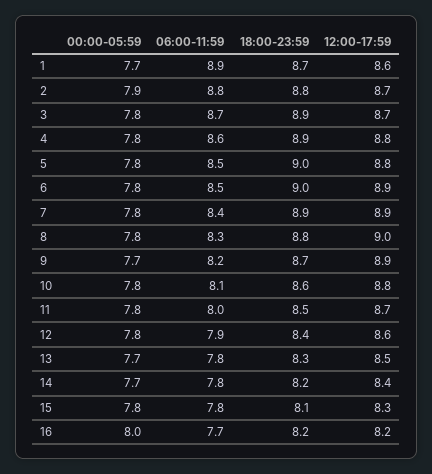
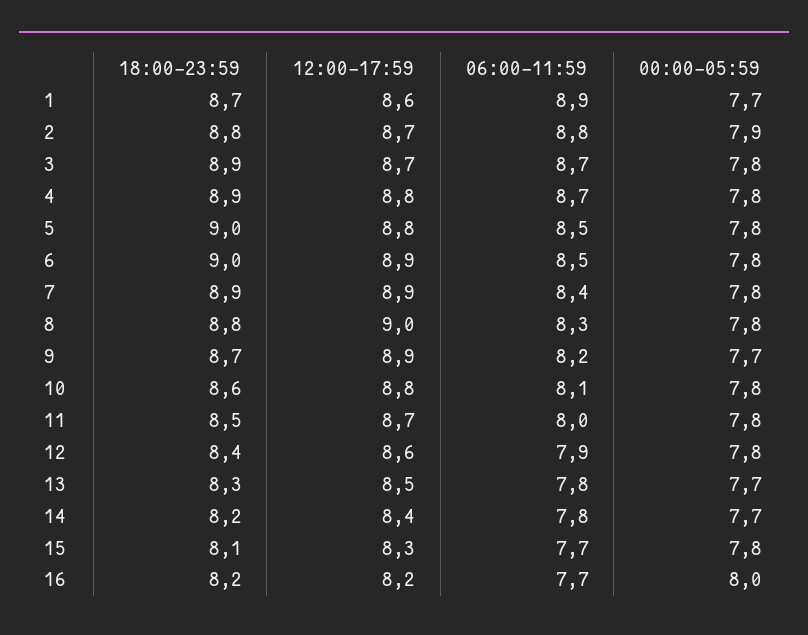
06:00-11:59, 4: 8.6 -> 8.7
06:00-11:59, 15: 7.8 -> 7.7

